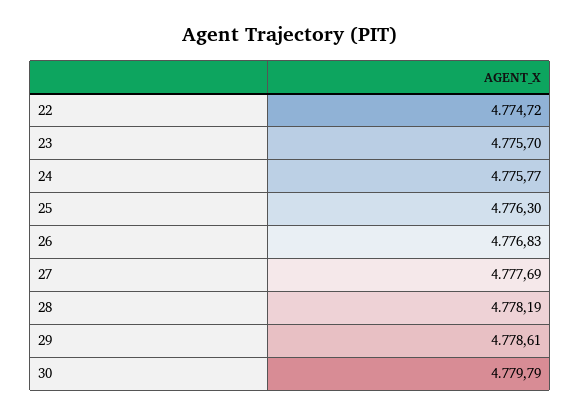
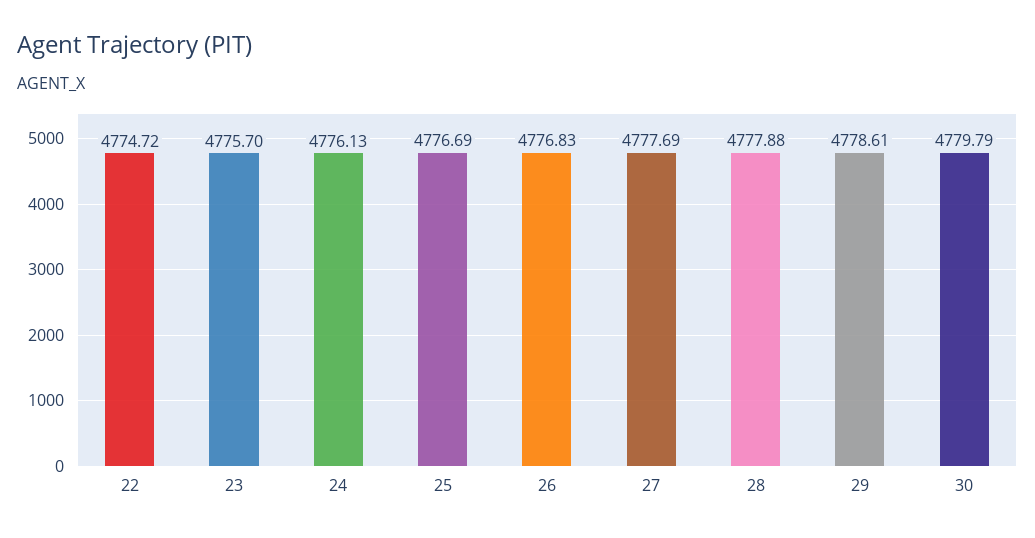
24: 4775.77 -> 4776.13
25: 4776.3 -> 4776.69
28: 4778.19 -> 4777.88

